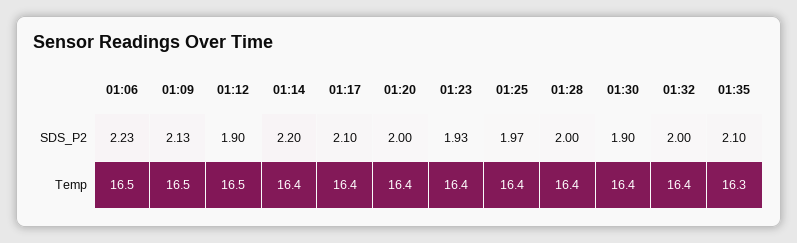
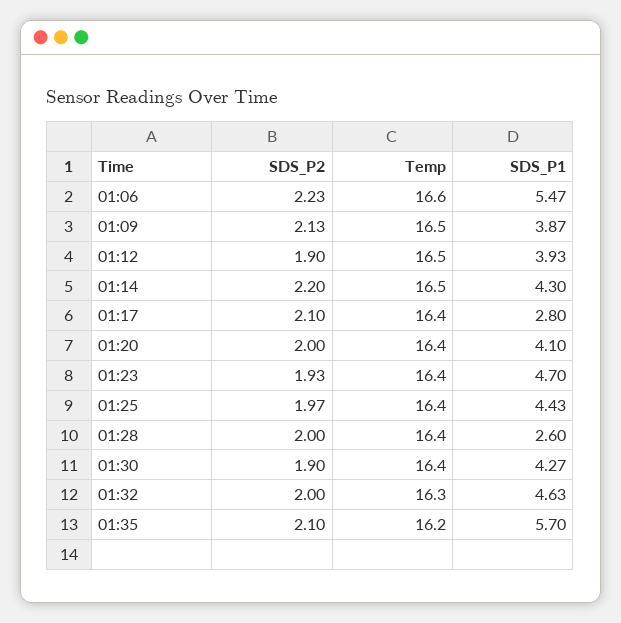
01:06, Temp: 16.5 -> 16.6
01:14, Temp: 16.4 -> 16.5
01:32, Temp: 16.4 -> 16.3
01:35, Temp: 16.3 -> 16.2
01:06, SDS_P1: none -> 5.47
01:09, SDS_P1: none -> 3.87
01:12, SDS_P1: none -> 3.93
01:14, SDS_P1: none -> 4.3
01:17, SDS_P1: none -> 2.8
01:20, SDS_P1: none -> 4.1
01:23, SDS_P1: none -> 4.7
01:25, SDS_P1: none -> 4.43
01:28, SDS_P1: none -> 2.6
01:30, SDS_P1: none -> 4.27
01:32, SDS_P1: none -> 4.63
01:35, SDS_P1: none -> 5.7

